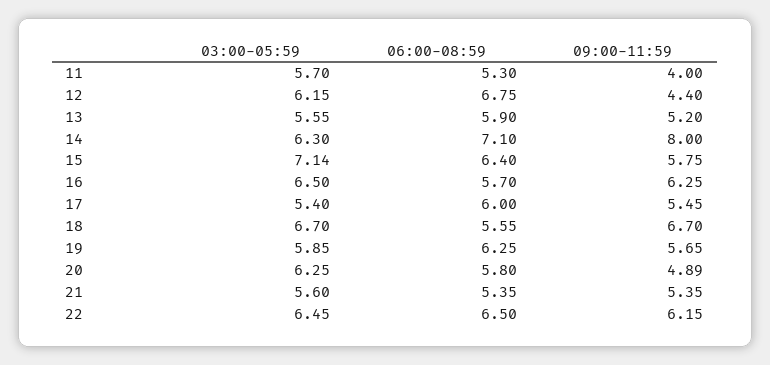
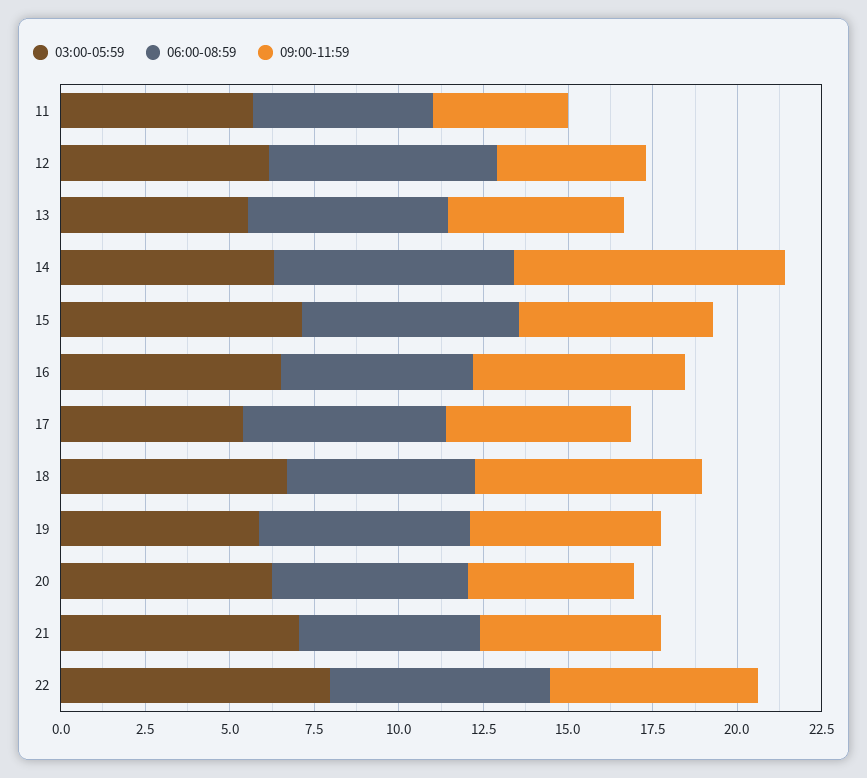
03:00-05:59, 21: 5.6 -> 7
03:00-05:59, 22: 6.45 -> 8

